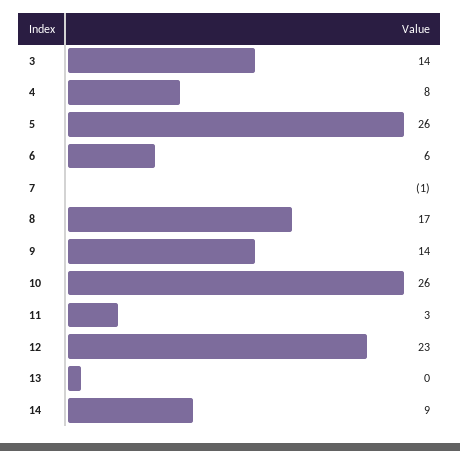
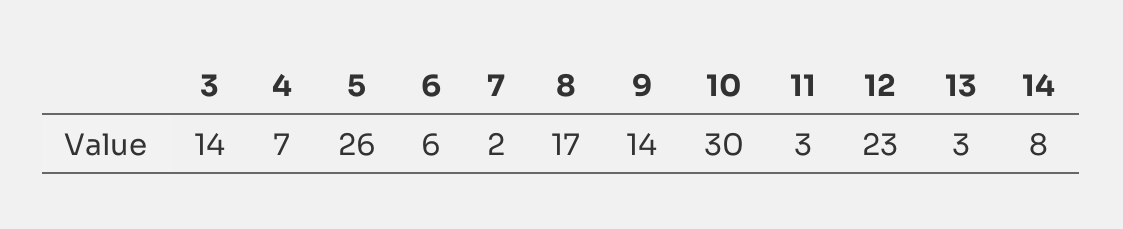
4: 8 -> 7
7: -1 -> 2
10: 26 -> 30
13: 0 -> 3
14: 9 -> 8

